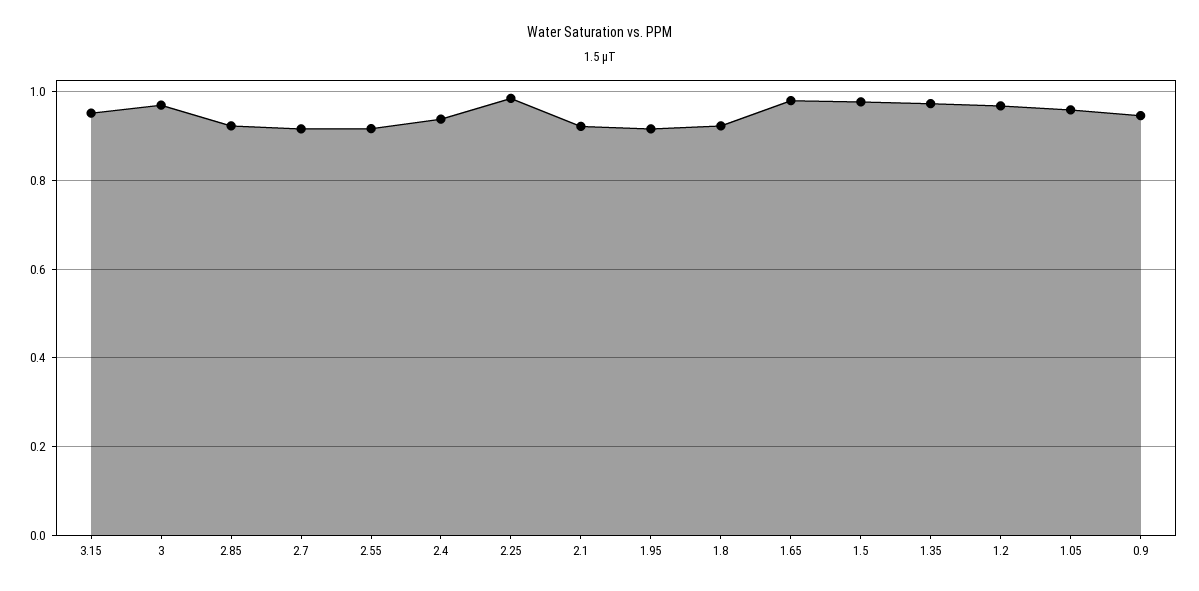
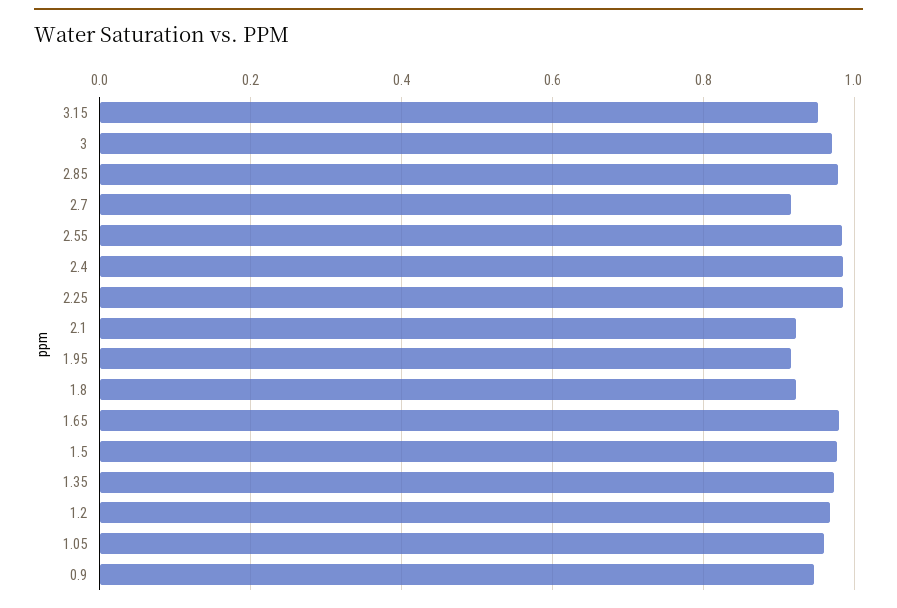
2.85: 0.92 -> 0.98
2.55: 0.92 -> 0.98
2.4: 0.94 -> 0.98

